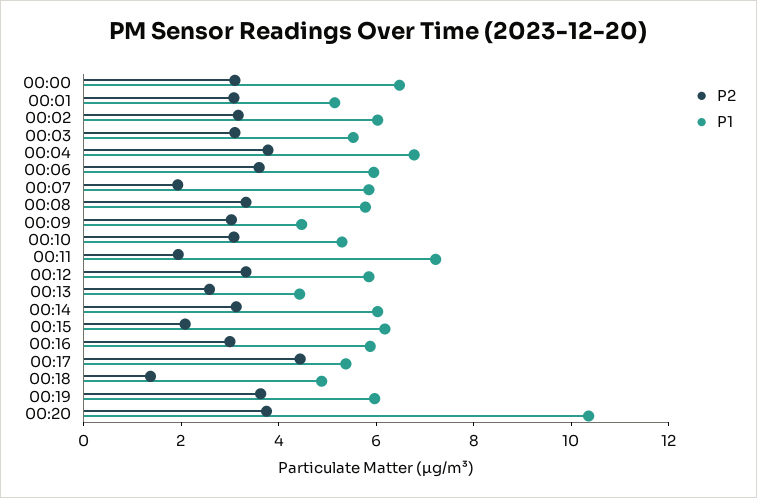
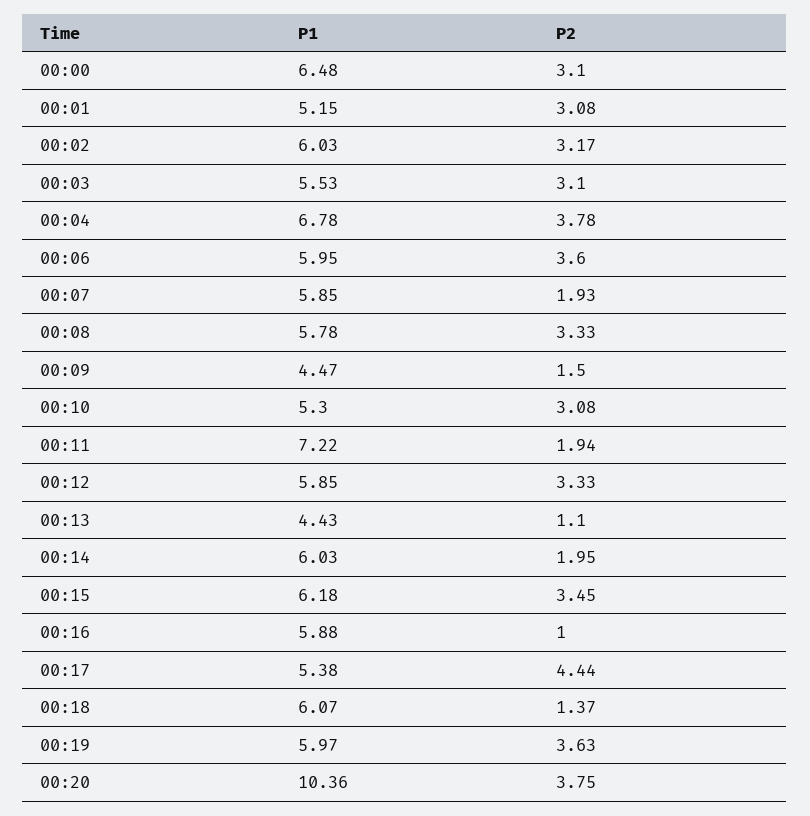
P2, 00:09: 3 -> 1.5
P2, 00:13: 2.5 -> 1.1
P2, 00:14: 3 -> 1.95
P2, 00:15: 2 -> 3.45
P2, 00:16: 3 -> 1
P1, 00:18: 5 -> 6.07

